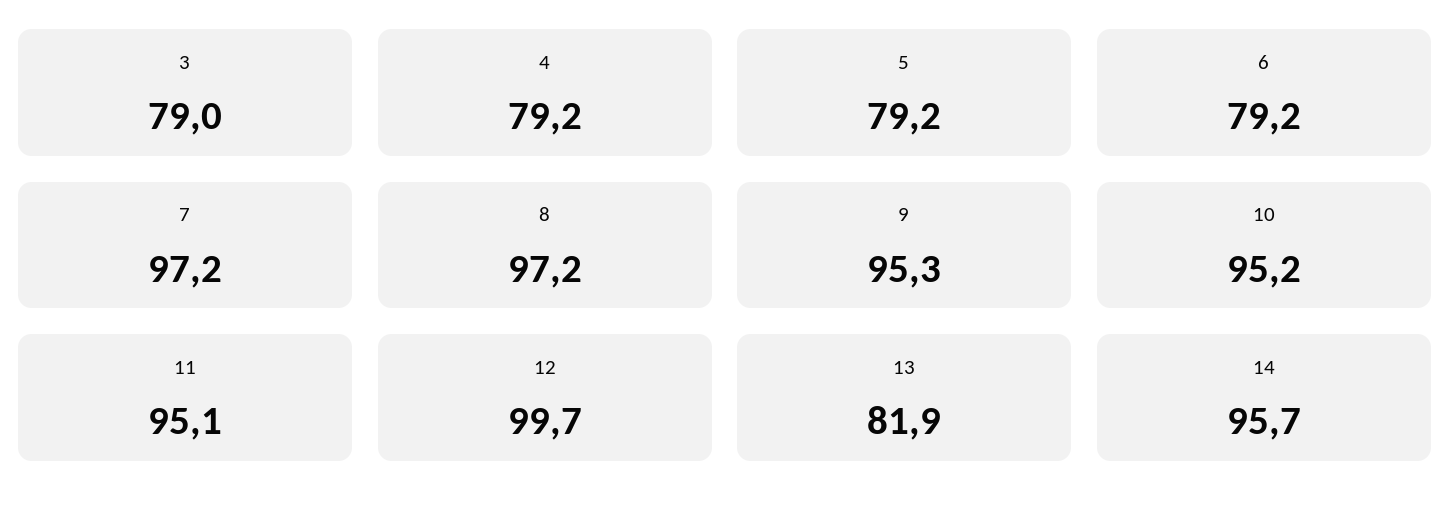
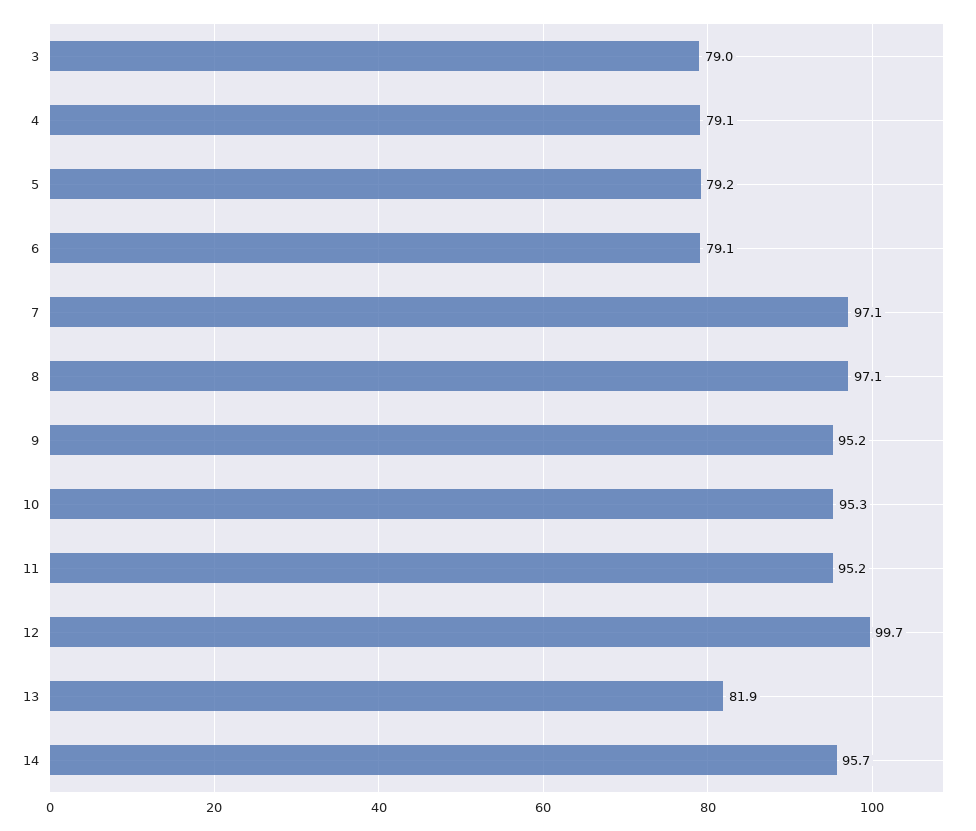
4: 79.2 -> 79.1
6: 79.2 -> 79.1
7: 97.2 -> 97.1
8: 97.2 -> 97.1
9: 95.3 -> 95.2
10: 95.2 -> 95.3
11: 95.1 -> 95.2

